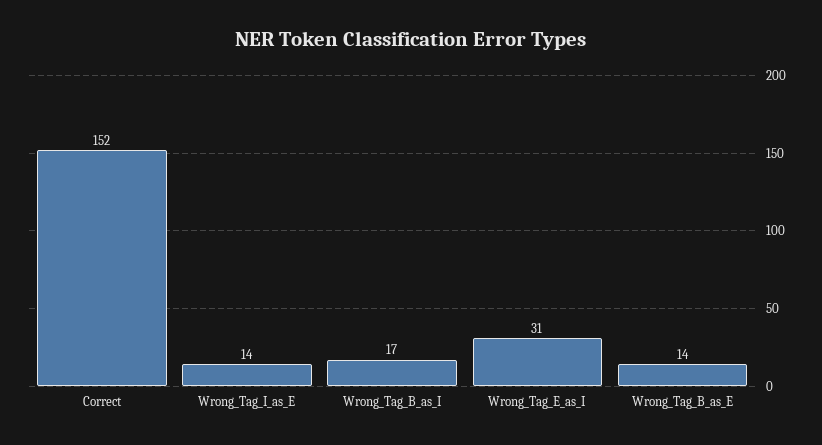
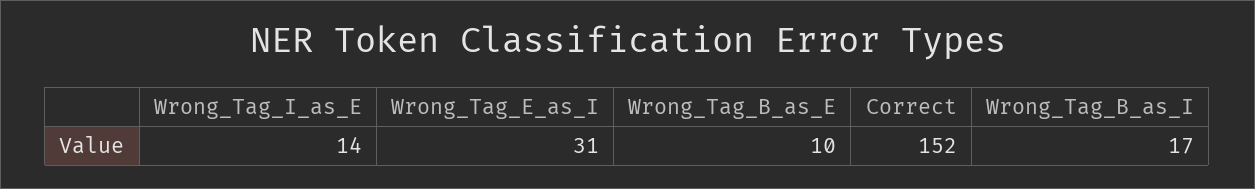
Wrong_Tag_B_as_E: 14 -> 10

